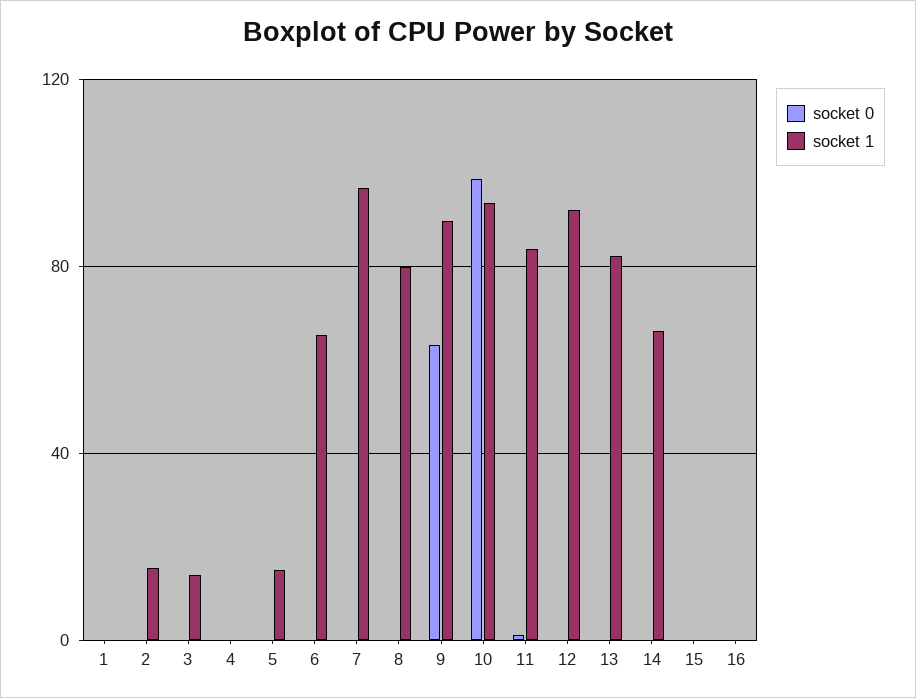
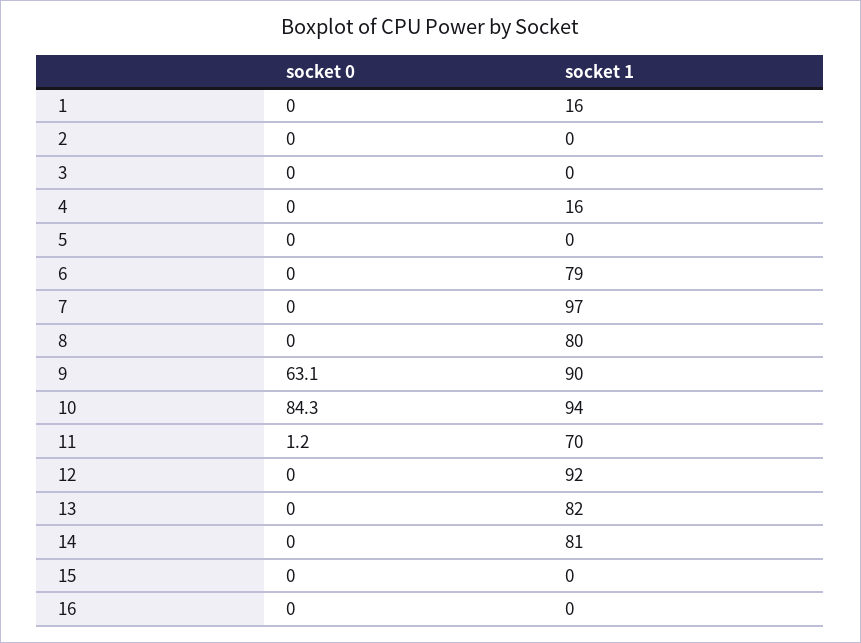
socket 1, 1: 0 -> 16
socket 1, 2: 15 -> 0
socket 1, 3: 15 -> 0
socket 1, 4: 0 -> 16
socket 1, 5: 15 -> 0
socket 1, 6: 65 -> 79
socket 0, 10: 100 -> 84.3
socket 1, 11: 85 -> 70
socket 1, 14: 65 -> 81

